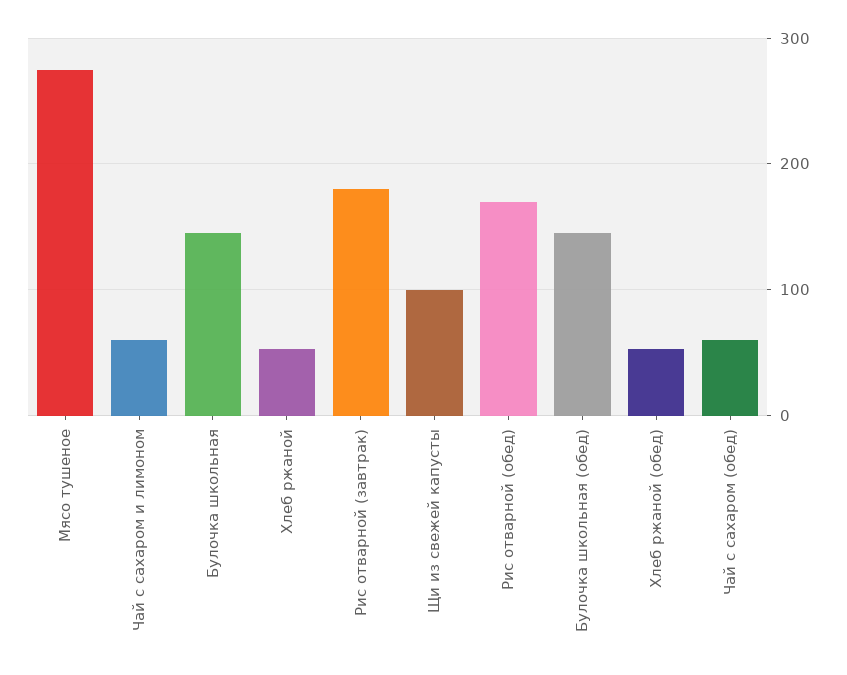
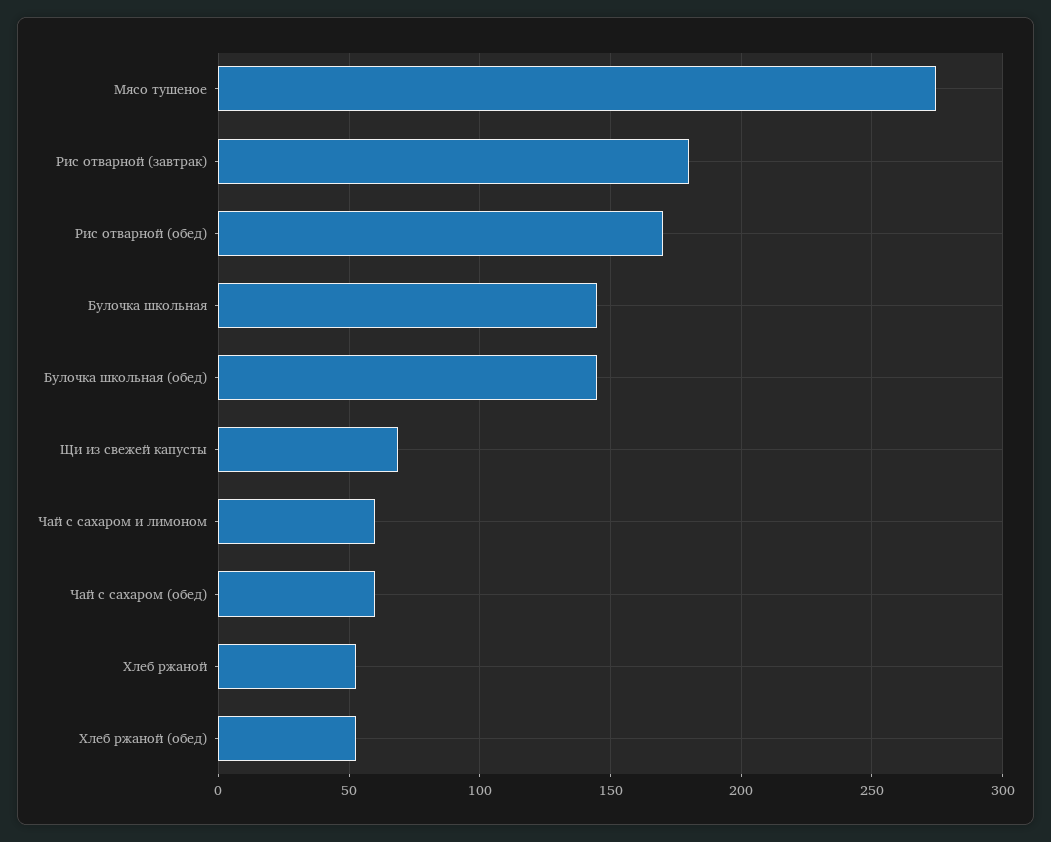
Щи из свежей капусты: 100 -> 70

